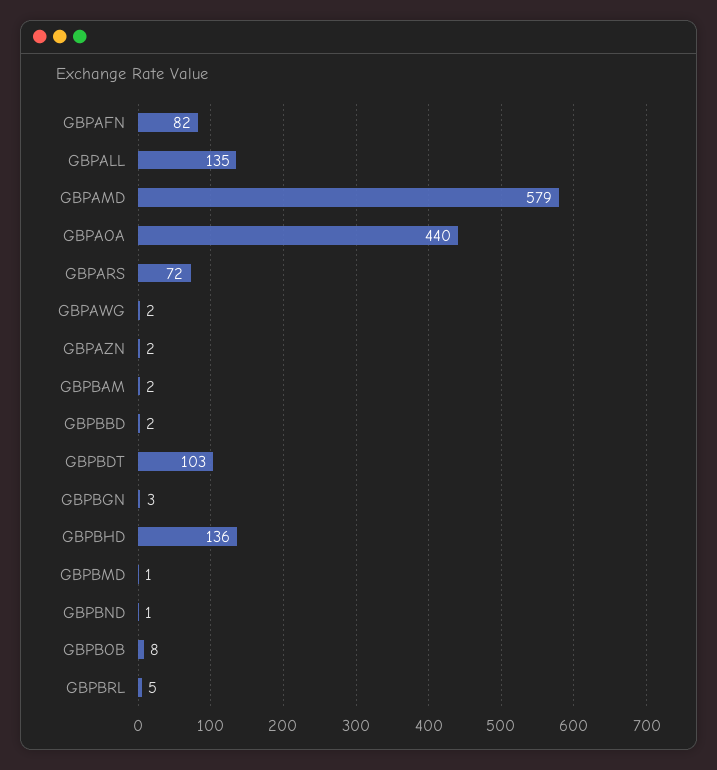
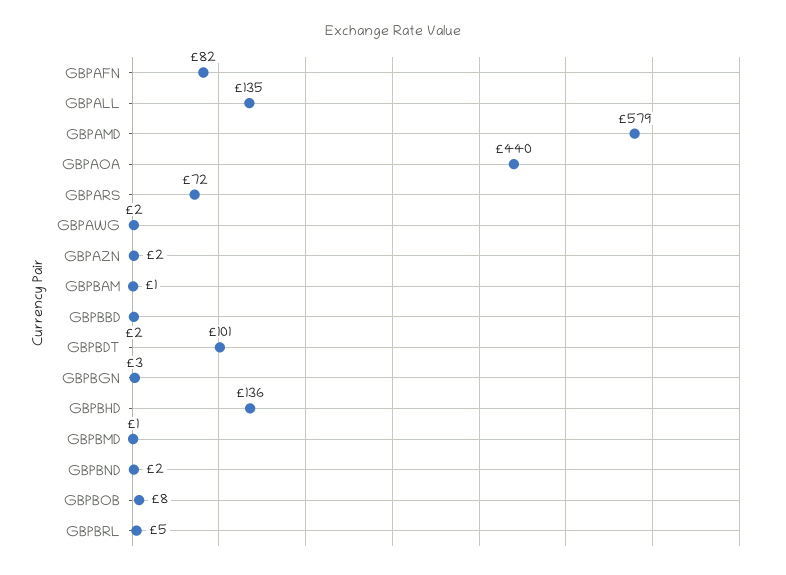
GBPBAM: 2 -> 1
GBPBDT: 103 -> 101
GBPBND: 1 -> 2

